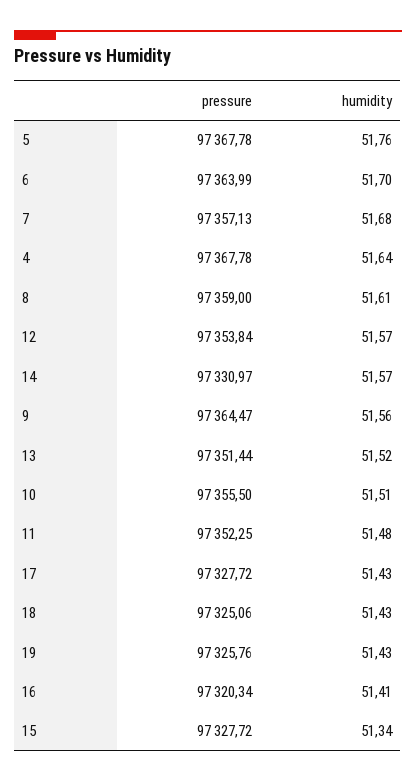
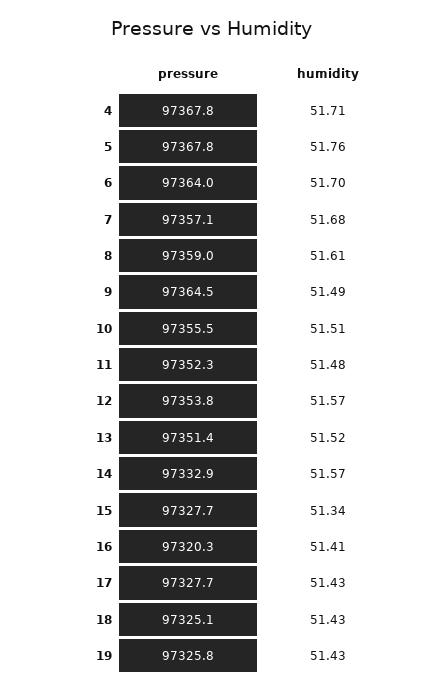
humidity, 4: 51.64 -> 51.71
pressure, 14: 97330.97 -> 97332.9
humidity, 9: 51.56 -> 51.49

